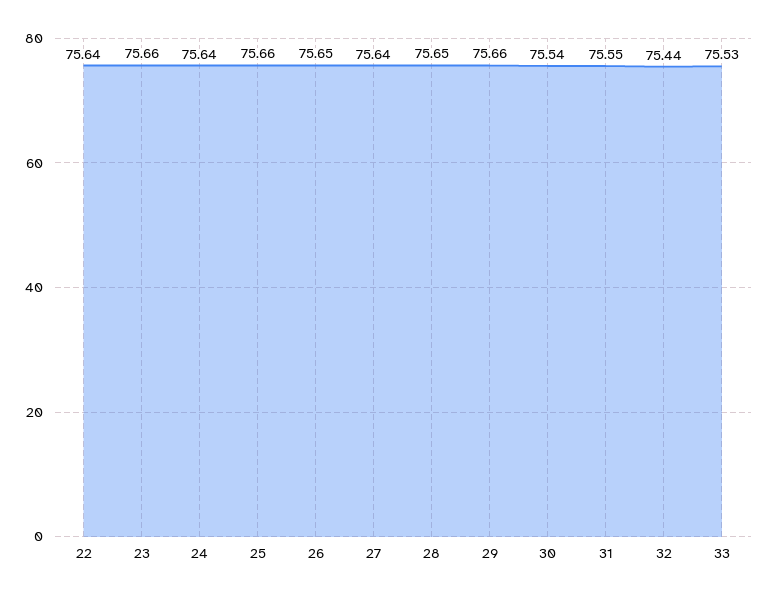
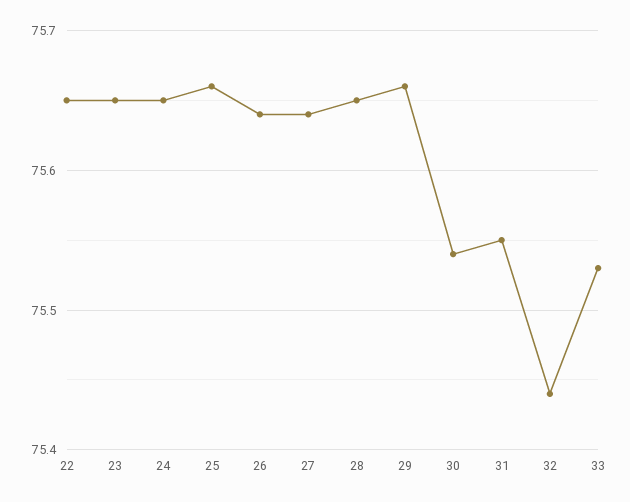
22: 75.64 -> 75.65
23: 75.66 -> 75.65
24: 75.64 -> 75.65
26: 75.65 -> 75.64

